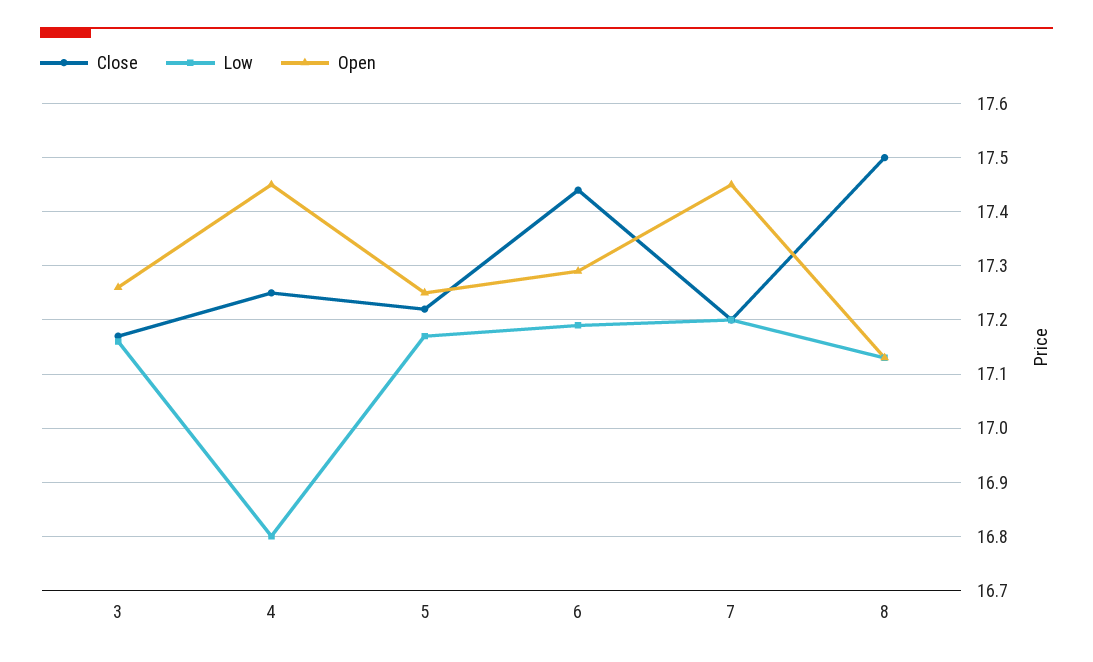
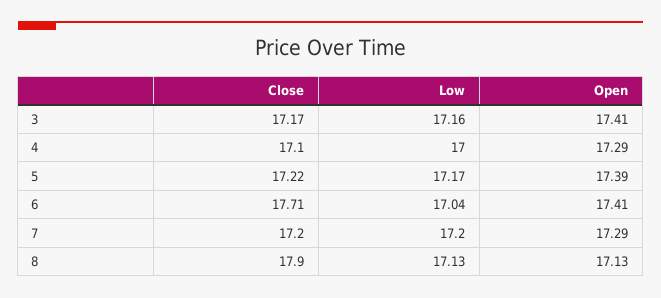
Open, 3: 17.25 -> 17.41
Close, 4: 17.25 -> 17.1
Low, 4: 16.8 -> 17
Open, 4: 17.45 -> 17.29
Open, 5: 17.25 -> 17.39
Close, 6: 17.45 -> 17.71
Low, 6: 17.2 -> 17.04
Open, 6: 17.3 -> 17.41
Open, 7: 17.45 -> 17.29
Close, 8: 17.5 -> 17.9

